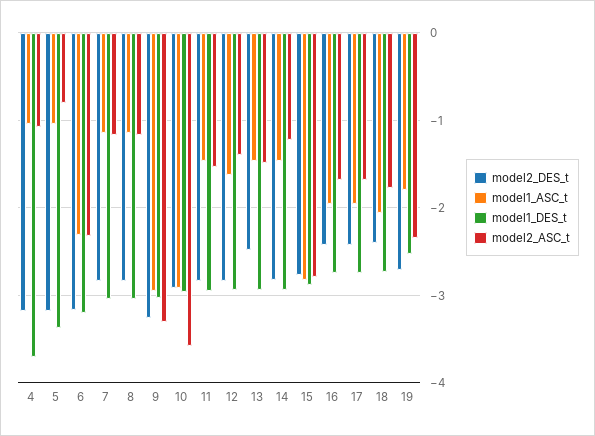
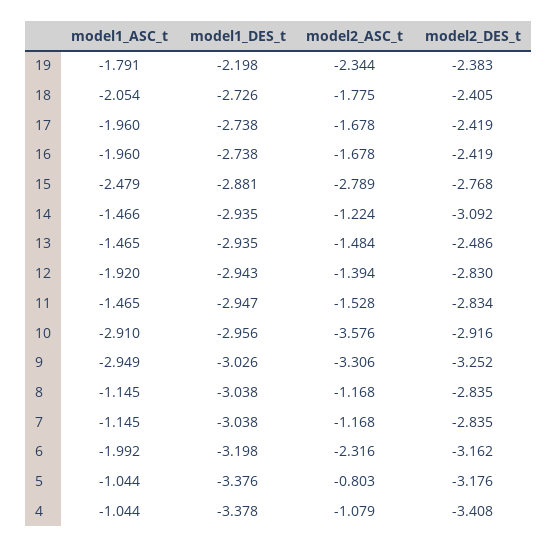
model2_DES_t, 4: -3.2 -> -3.408
model1_DES_t, 4: -3.7 -> -3.378
model1_ASC_t, 6: -2.3 -> -1.992
model1_ASC_t, 12: -1.6 -> -1.92
model2_DES_t, 14: -2.8 -> -3.092
model1_ASC_t, 15: -2.8 -> -2.479
model2_DES_t, 19: -2.7 -> -2.383
model1_DES_t, 19: -2.5 -> -2.198

